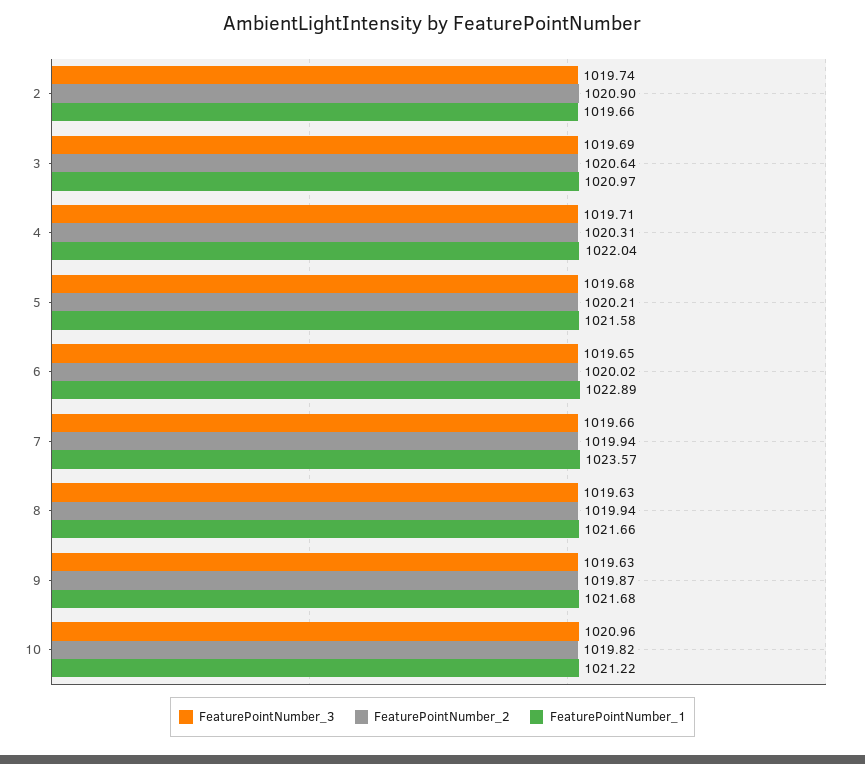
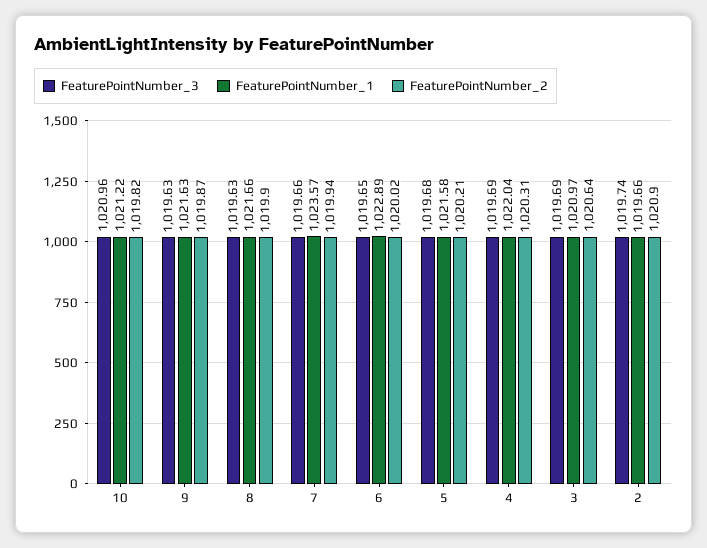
FeaturePointNumber_3, 4: 1019.71 -> 1019.69
FeaturePointNumber_2, 8: 1019.94 -> 1019.9
FeaturePointNumber_1, 9: 1021.68 -> 1021.63

